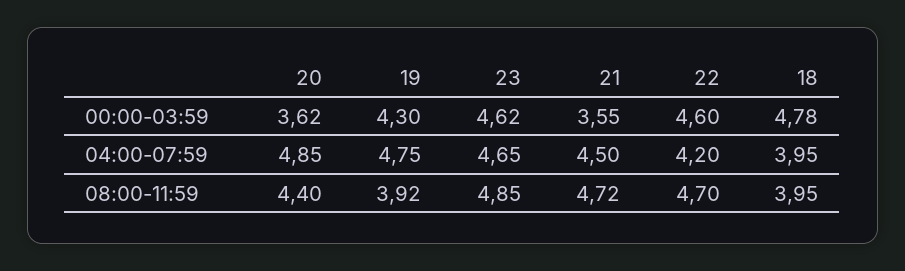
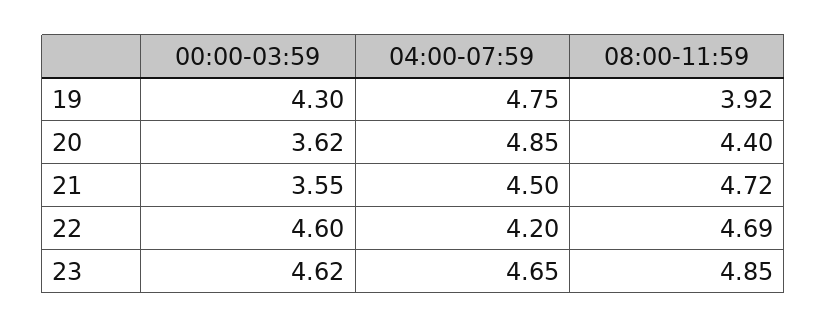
18, 00:00-03:59: 4.78 -> none
18, 04:00-07:59: 3.95 -> none
22, 08:00-11:59: 4.7 -> 4.69
18, 08:00-11:59: 3.95 -> none

